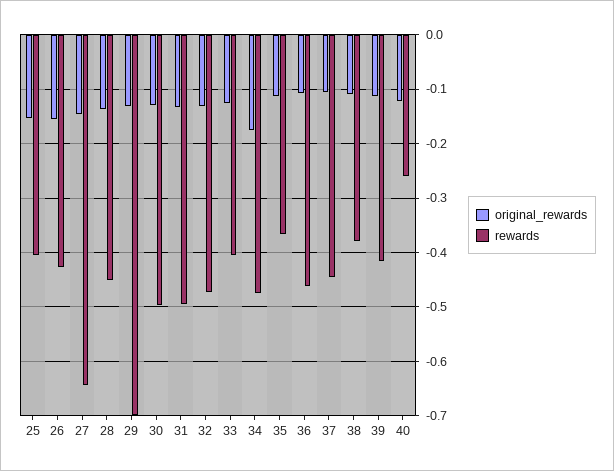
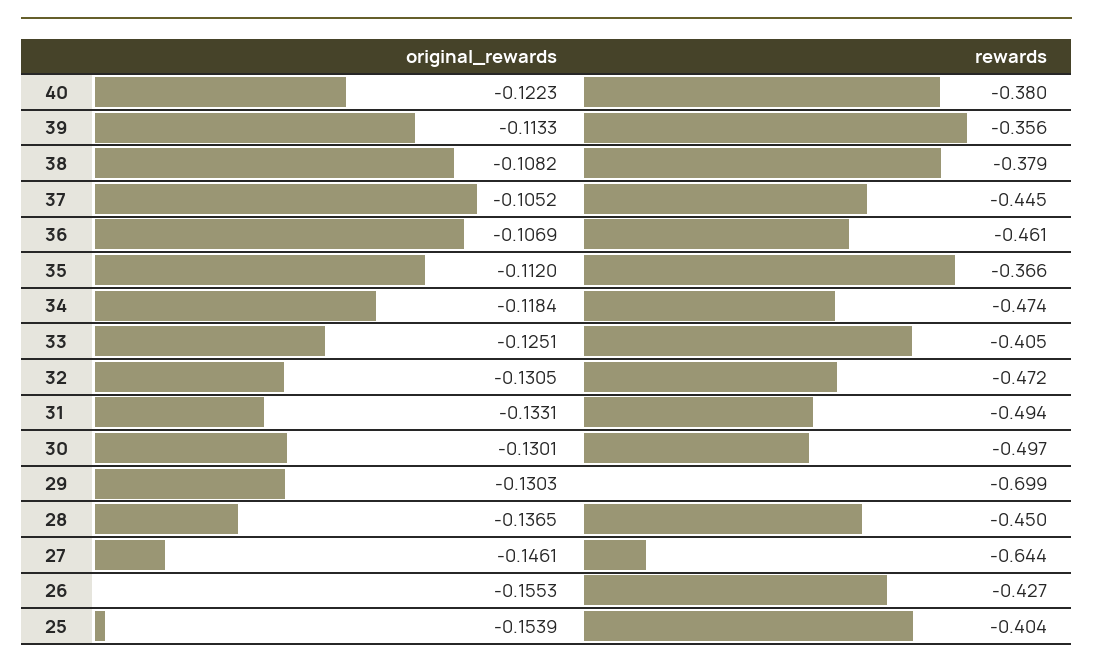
original_rewards, 34: -0.18 -> -0.1184
rewards, 39: -0.42 -> -0.356
rewards, 40: -0.26 -> -0.38

